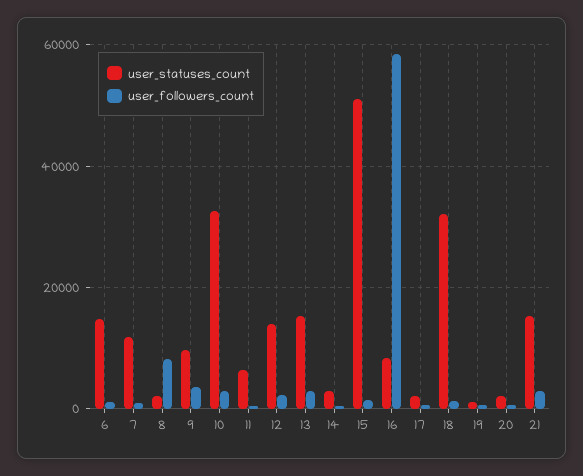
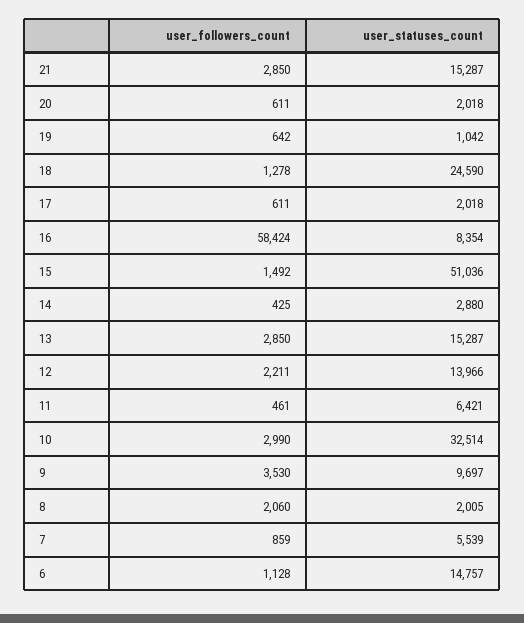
user_statuses_count, 7: 12000 -> 5539
user_followers_count, 8: 8000 -> 2060
user_statuses_count, 18: 32000 -> 24590

